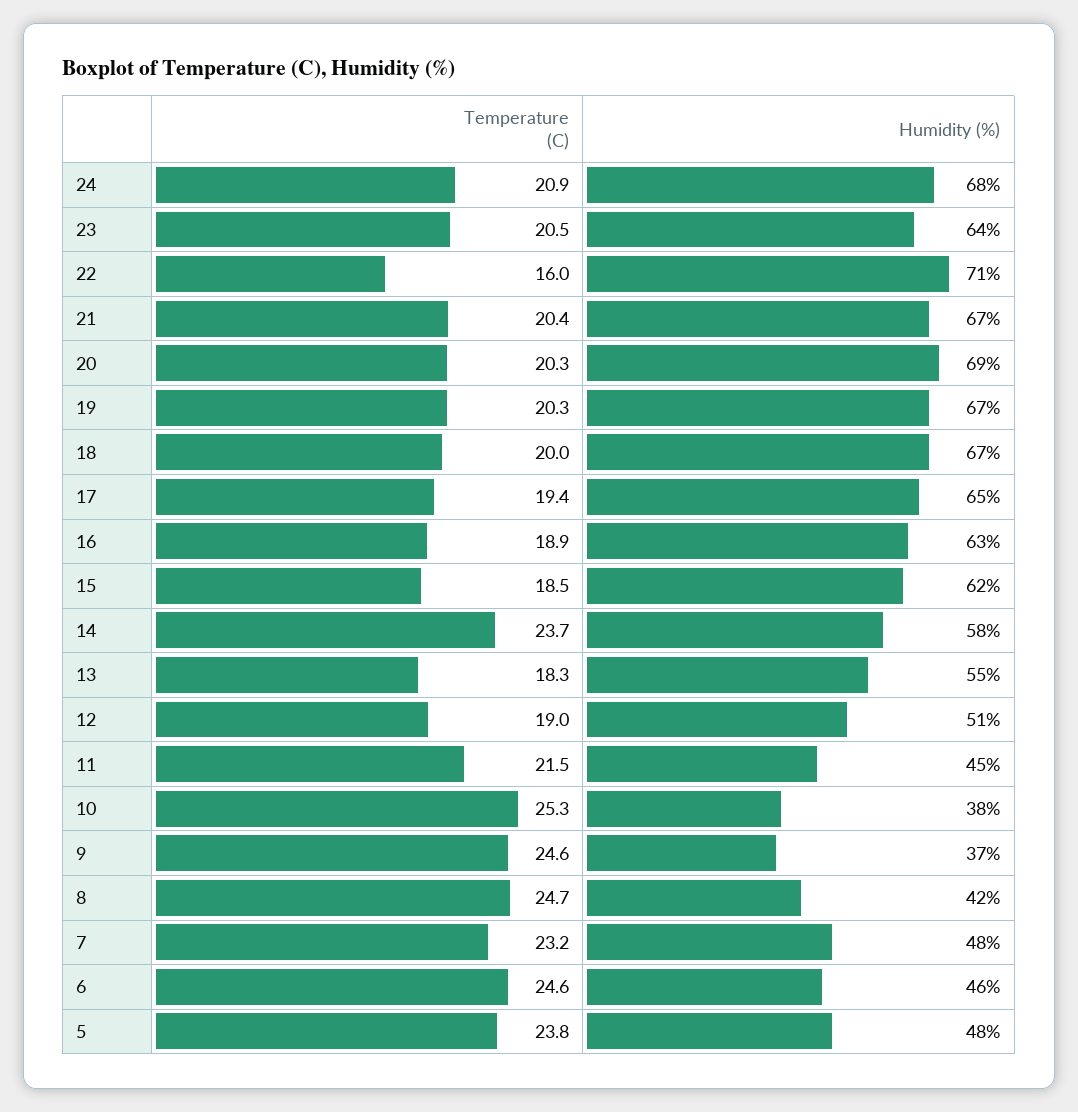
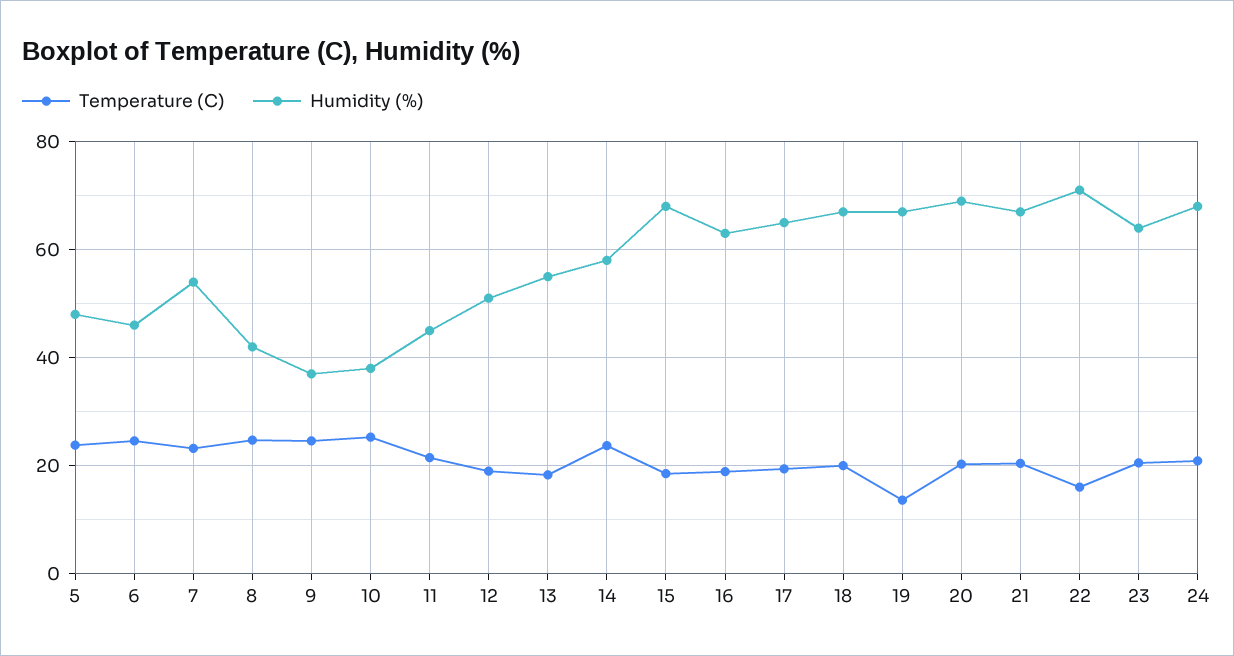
Temperature (C), 19: 20.3 -> 14
Humidity (%), 15: 62 -> 68
Humidity (%), 7: 48 -> 54

